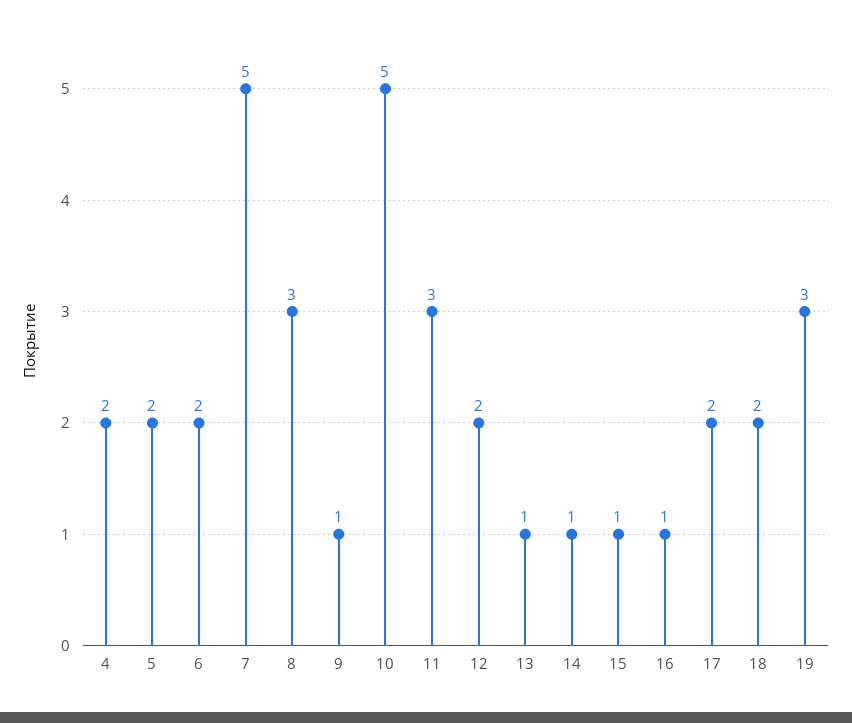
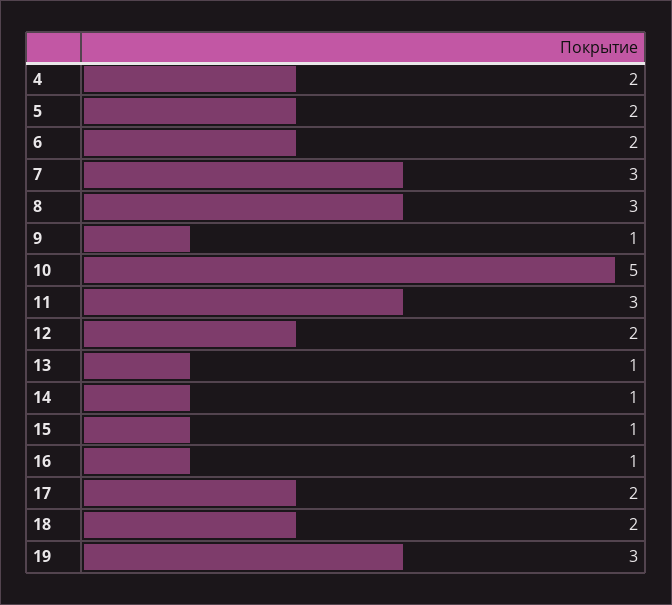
7: 5 -> 3

